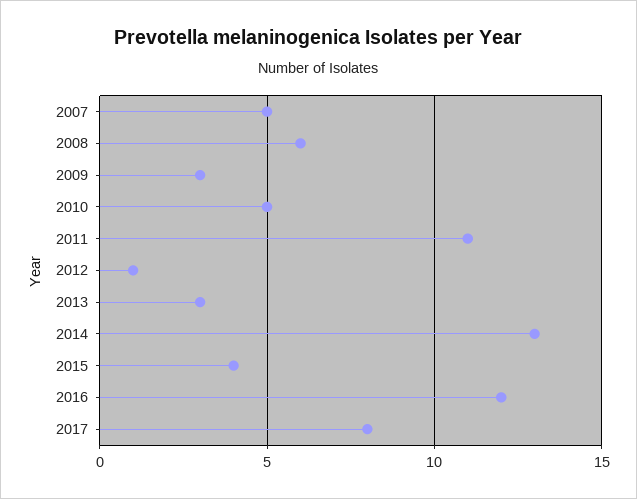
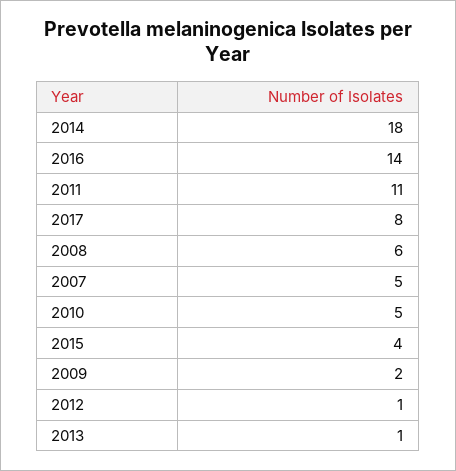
2009: 3 -> 2
2013: 3 -> 1
2014: 13 -> 18
2016: 12 -> 14

